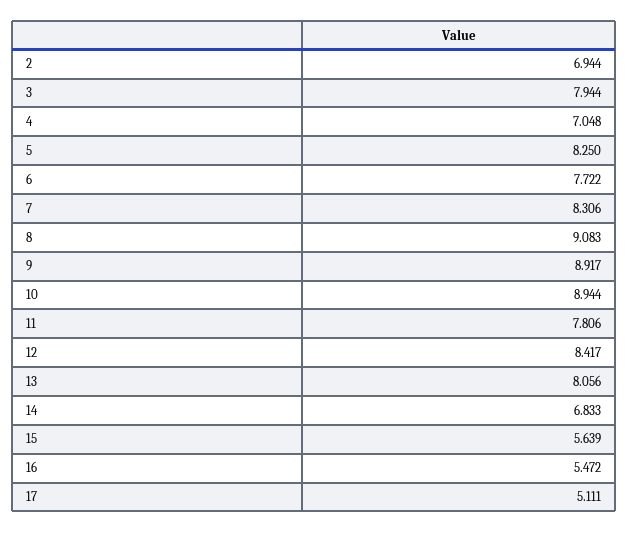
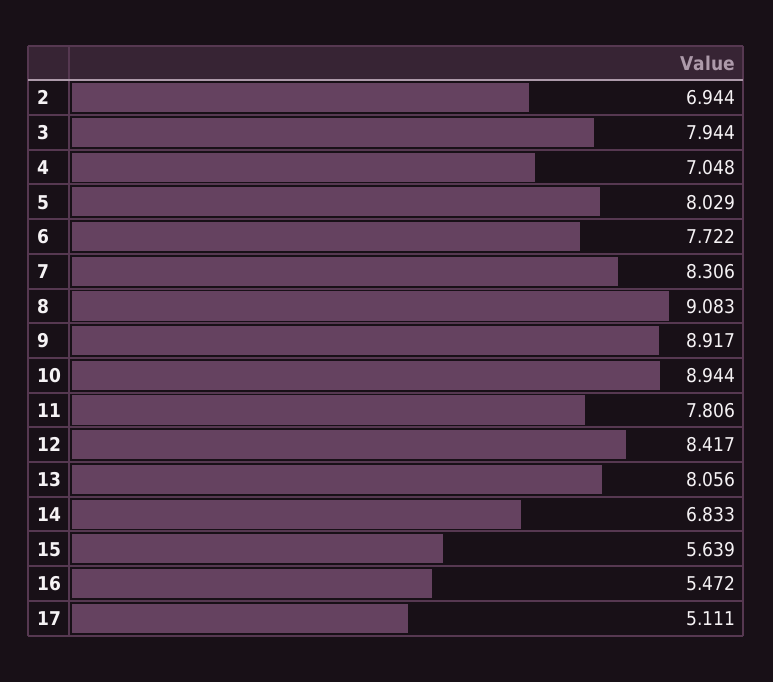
5: 8.25 -> 8.029

